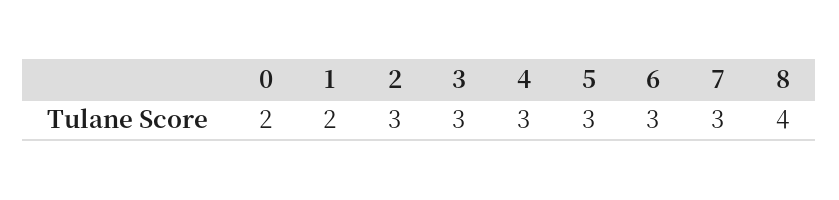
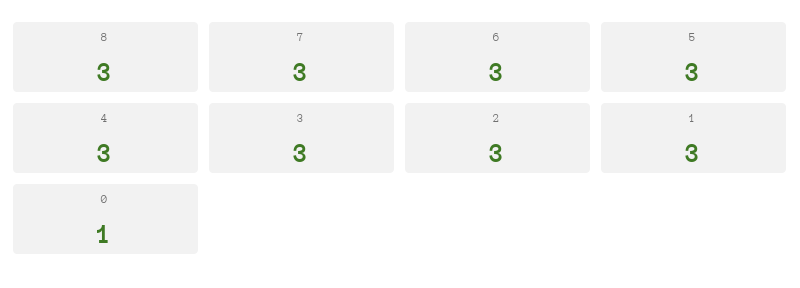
0: 2 -> 1
1: 2 -> 3
8: 4 -> 3

